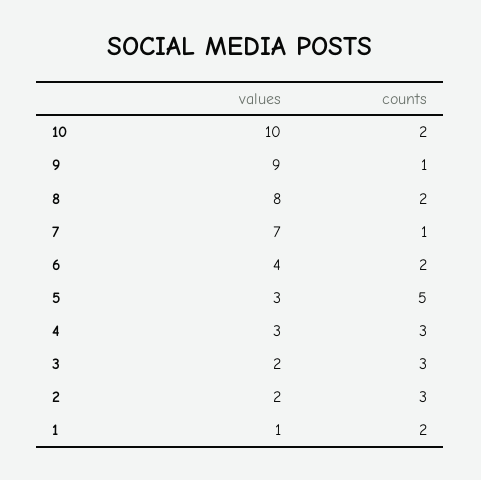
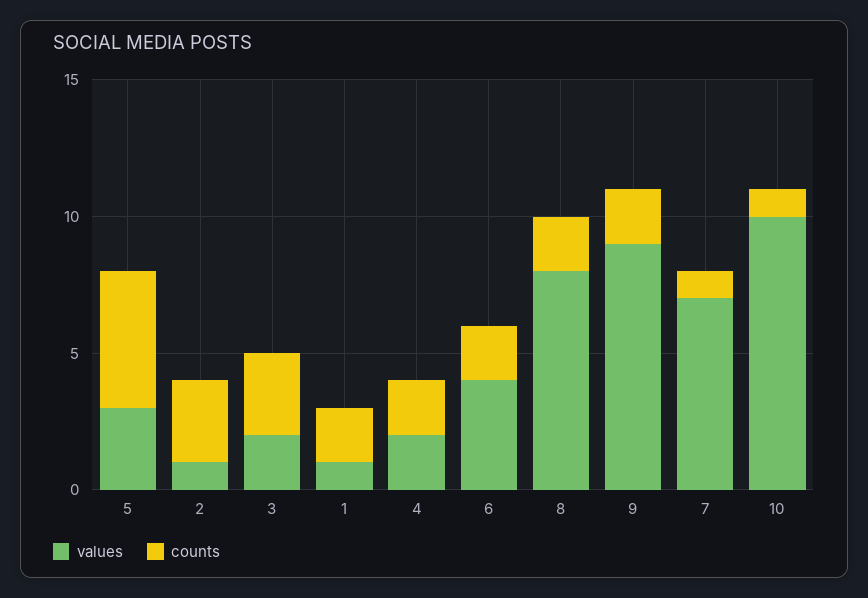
counts, 10: 2 -> 1
counts, 9: 1 -> 2
values, 4: 3 -> 2
counts, 4: 3 -> 2
values, 2: 2 -> 1

